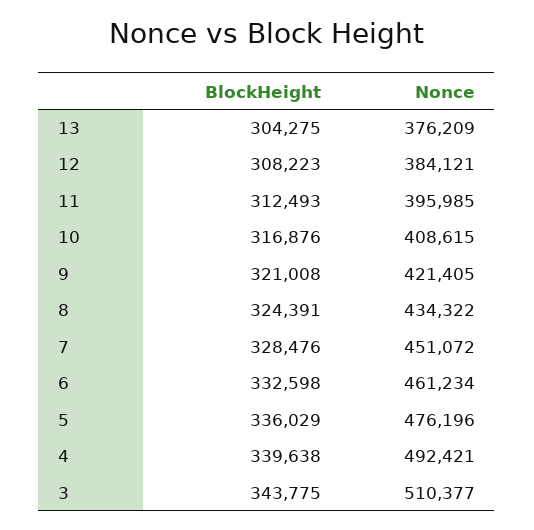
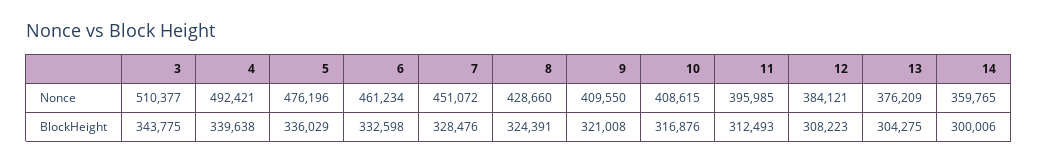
Nonce, 9: 421405 -> 409550
Nonce, 8: 434322 -> 428660
Nonce, 14: none -> 359765
BlockHeight, 14: none -> 300006

